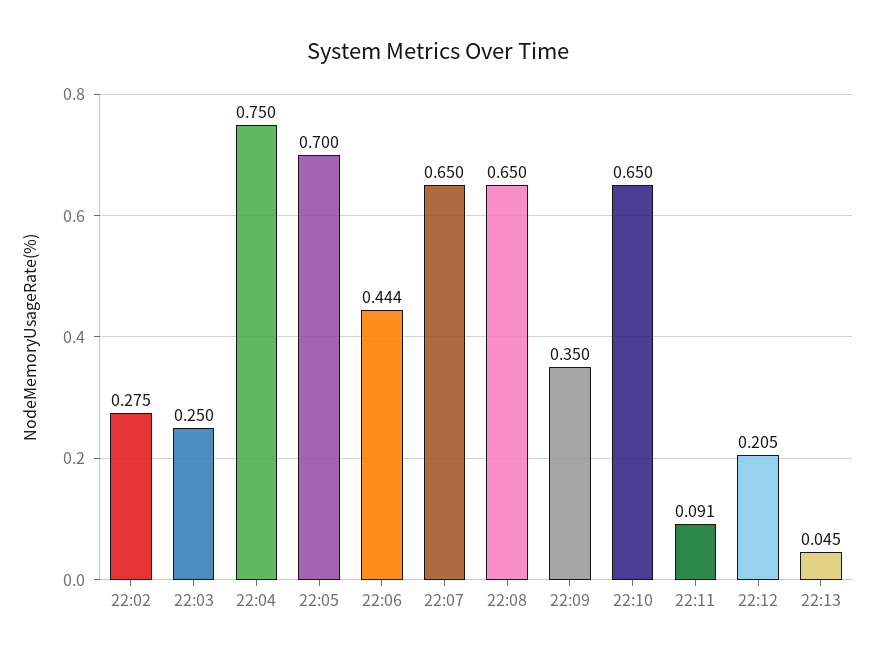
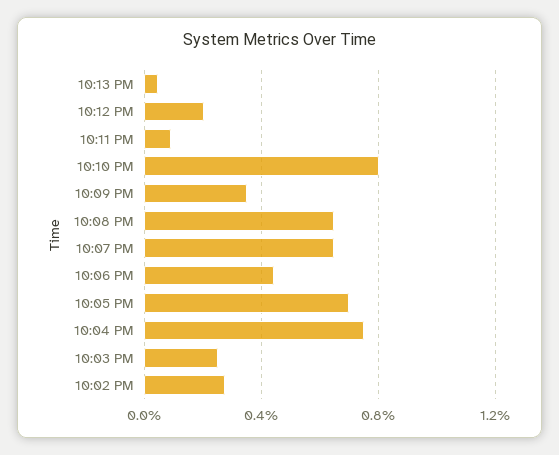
22:10: 0.65 -> 0.8

